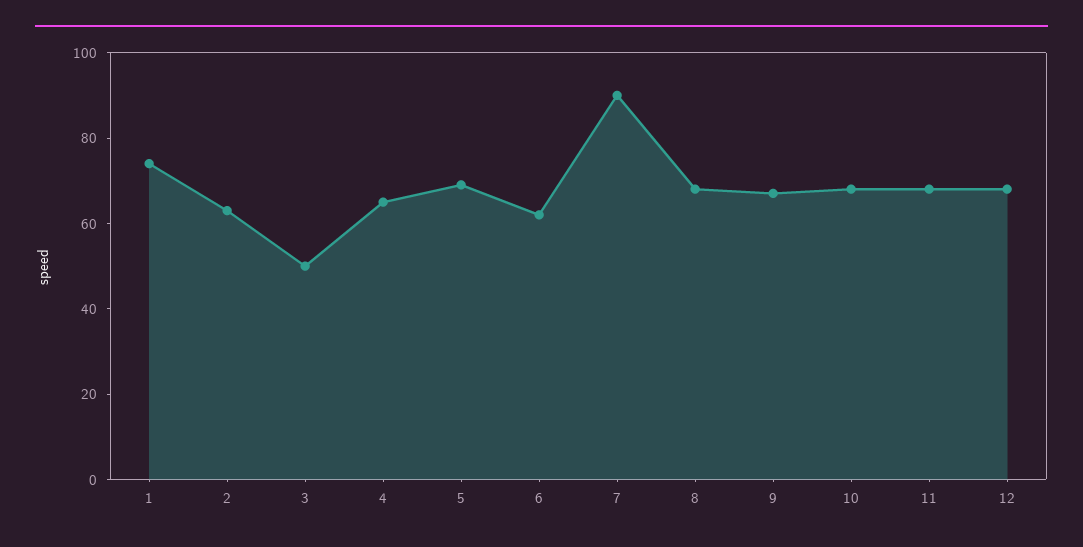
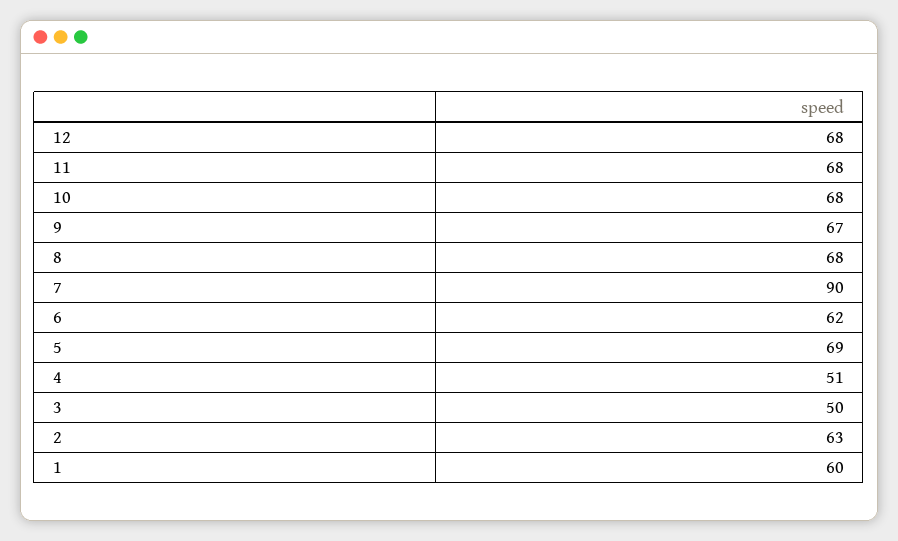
1: 75 -> 60
4: 65 -> 51

